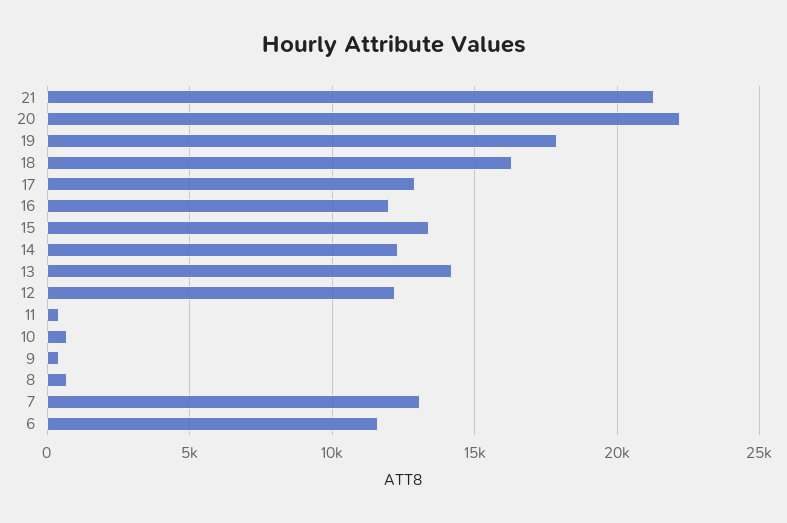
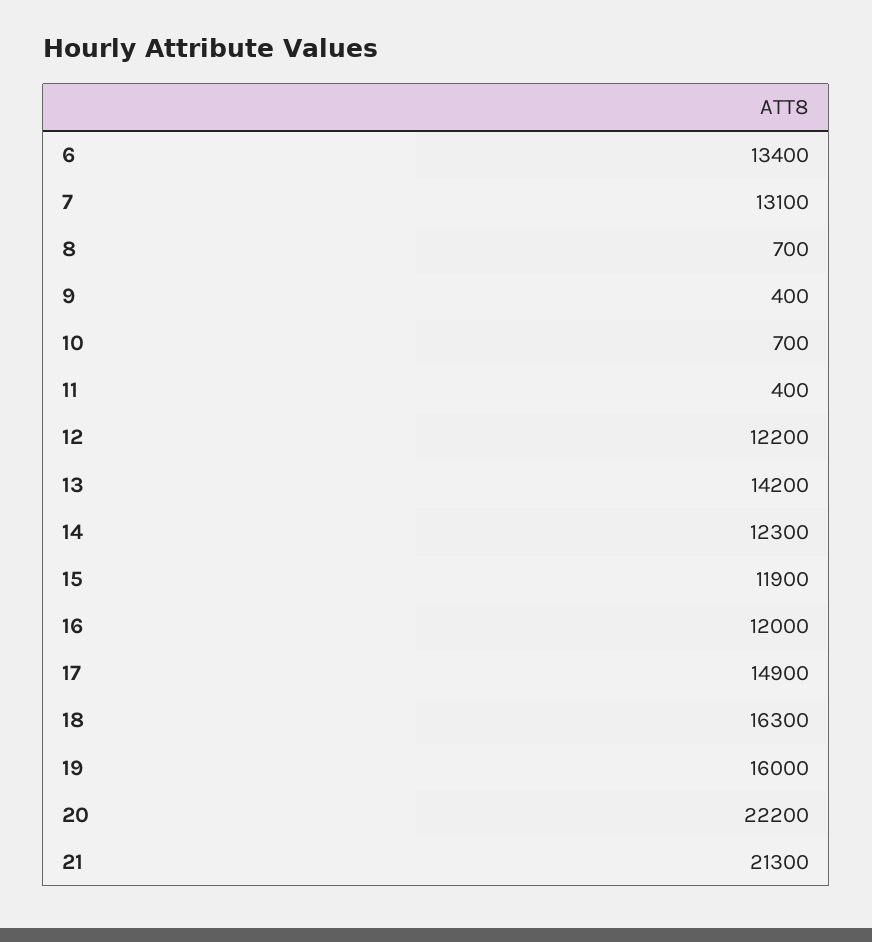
19: 18000 -> 16000
17: 13000 -> 14900
15: 13500 -> 11900
6: 11500 -> 13400

